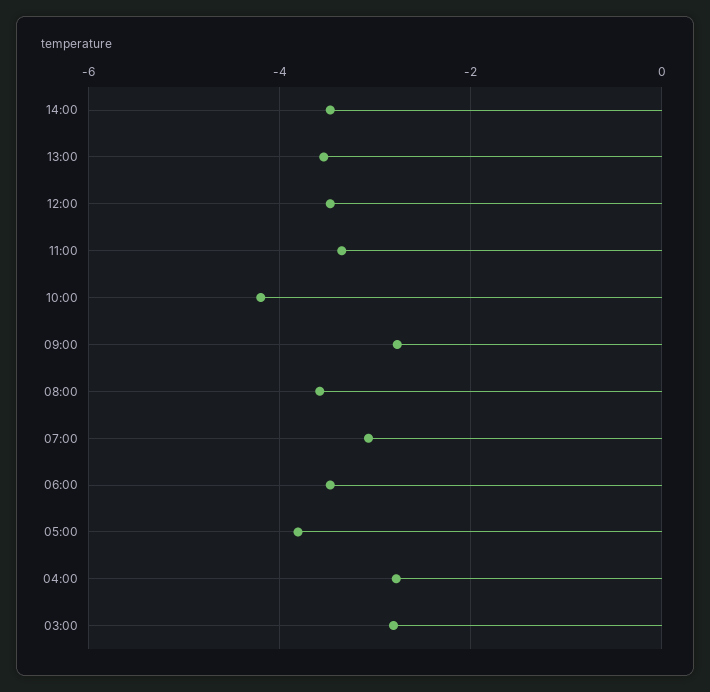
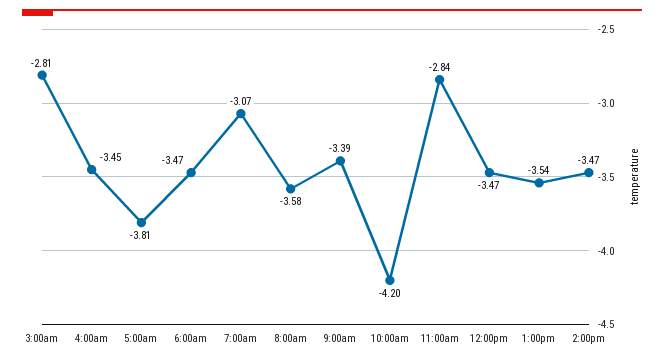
11:00: -3.4 -> -2.84
09:00: -2.8 -> -3.39
04:00: -2.8 -> -3.45

